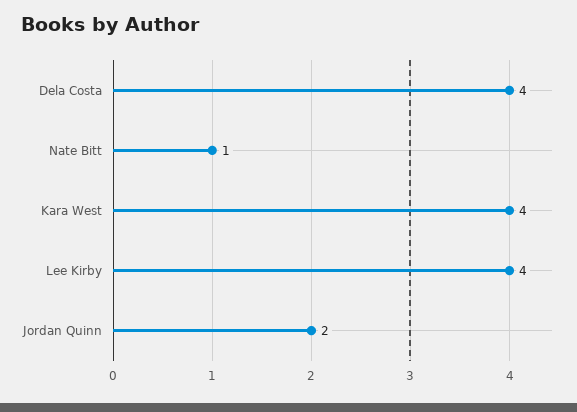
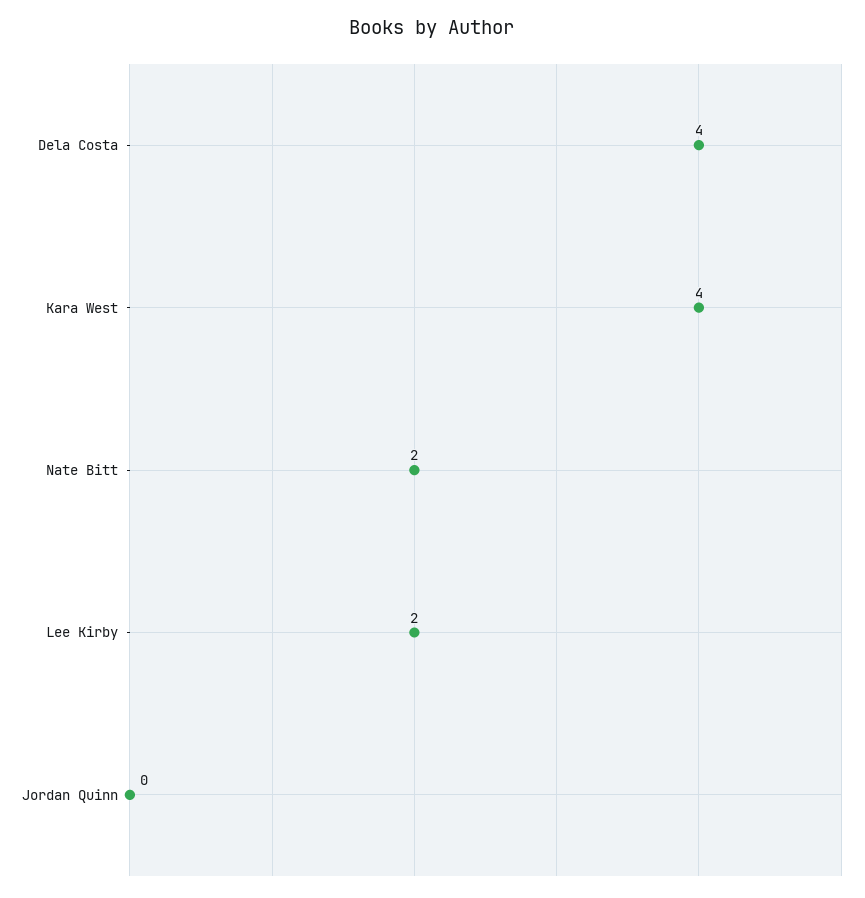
Nate Bitt: 1 -> 2
Lee Kirby: 4 -> 2
Jordan Quinn: 2 -> 0

